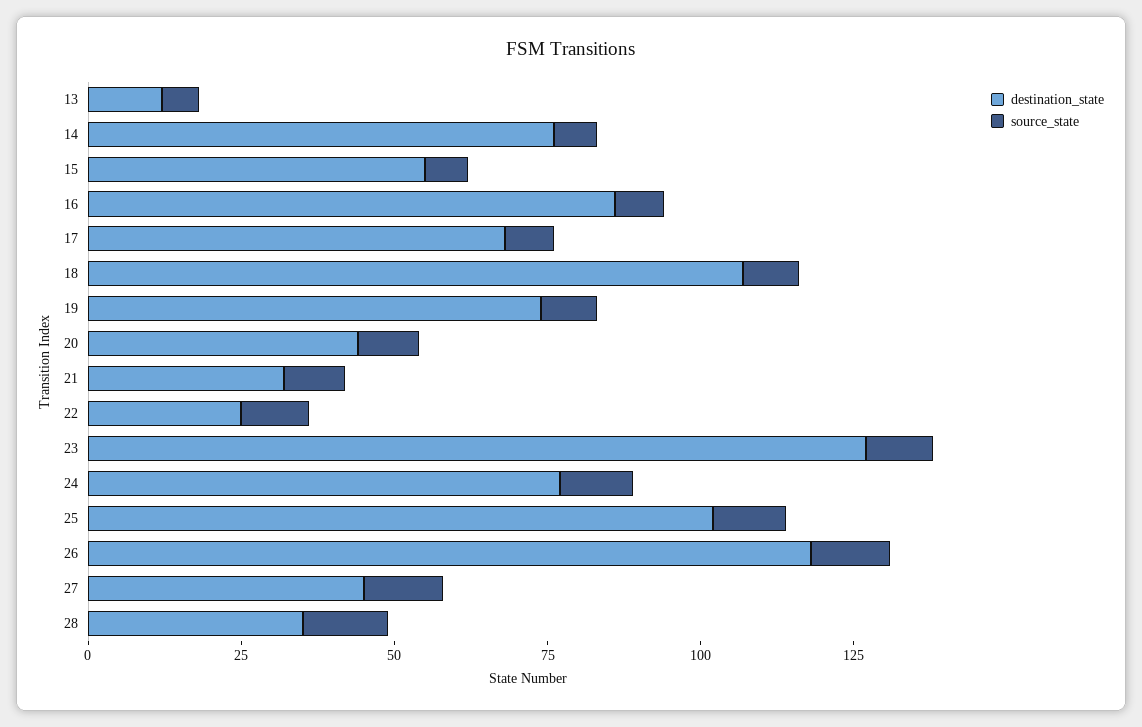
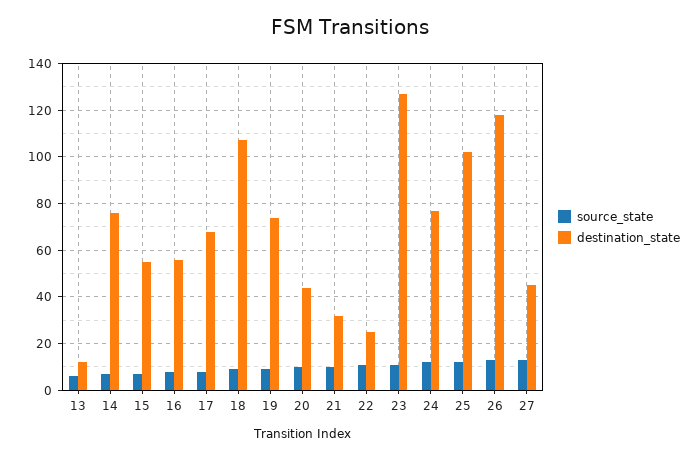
destination_state, 16: 85 -> 55
destination_state, 28: 35 -> none
source_state, 28: 15 -> none

